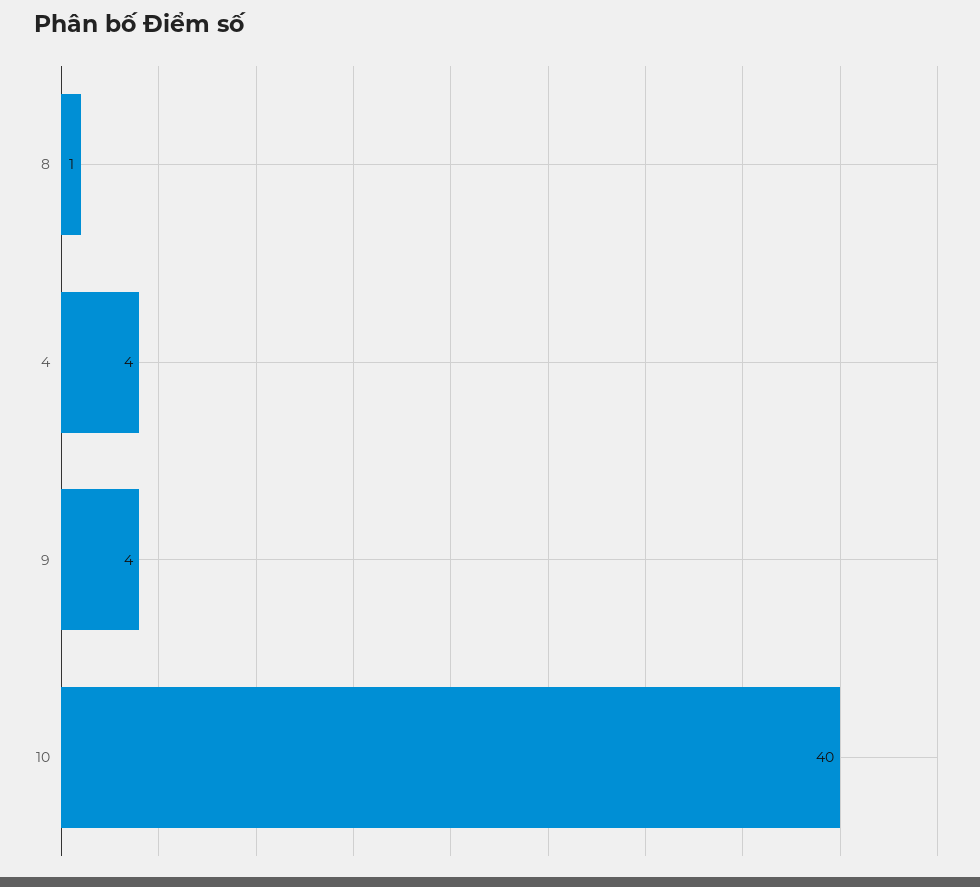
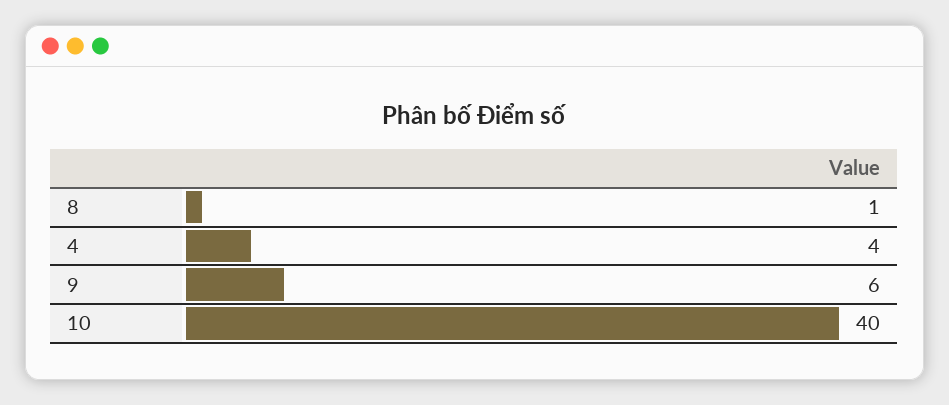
9: 4 -> 6

